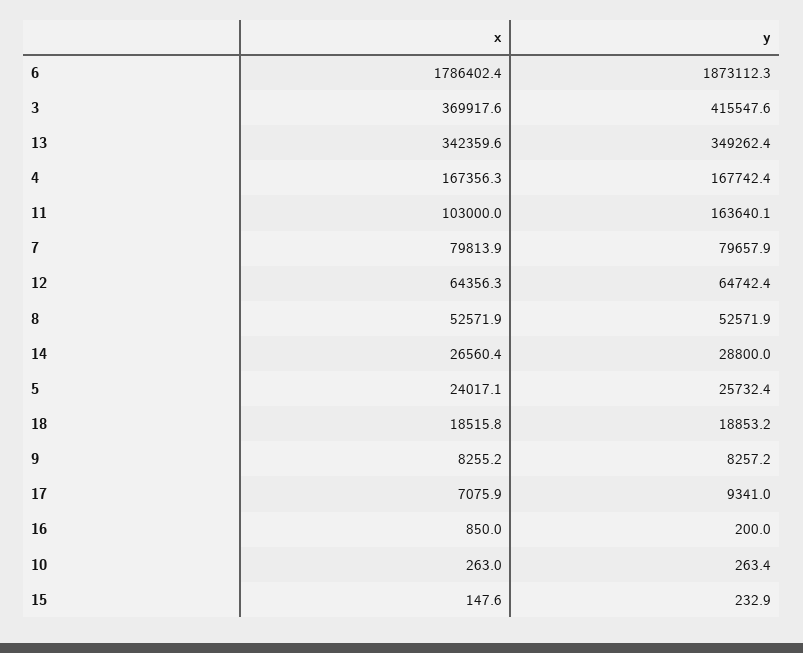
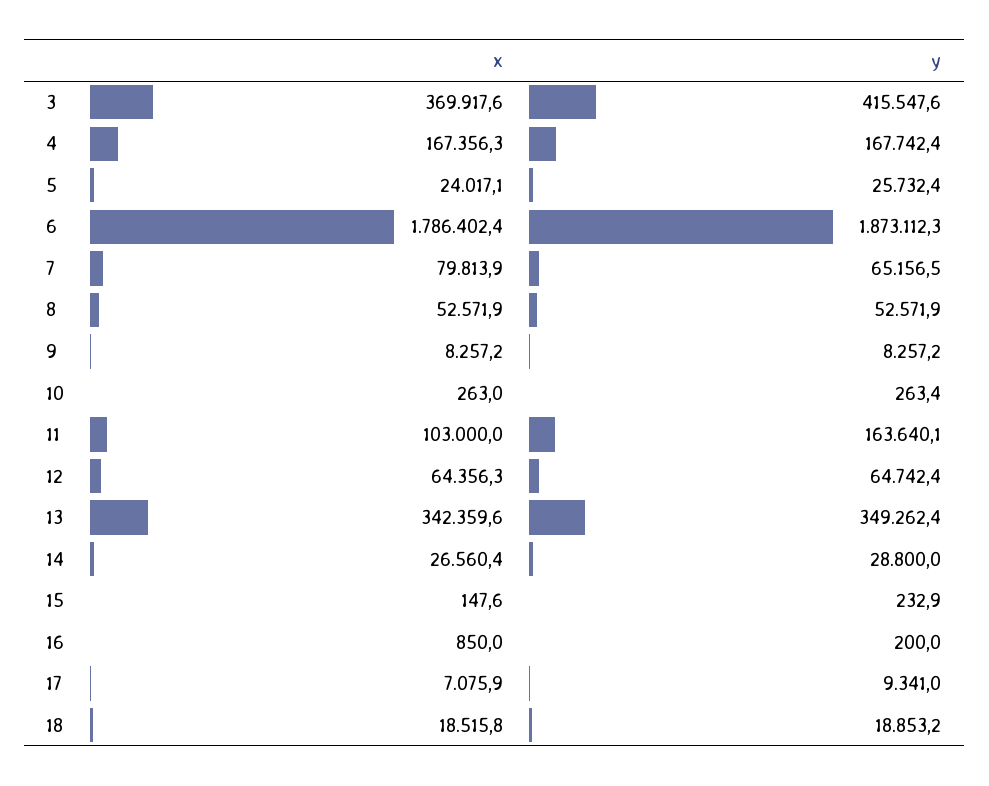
y, 7: 79657.9 -> 65156.5
x, 9: 8255.2 -> 8257.2

